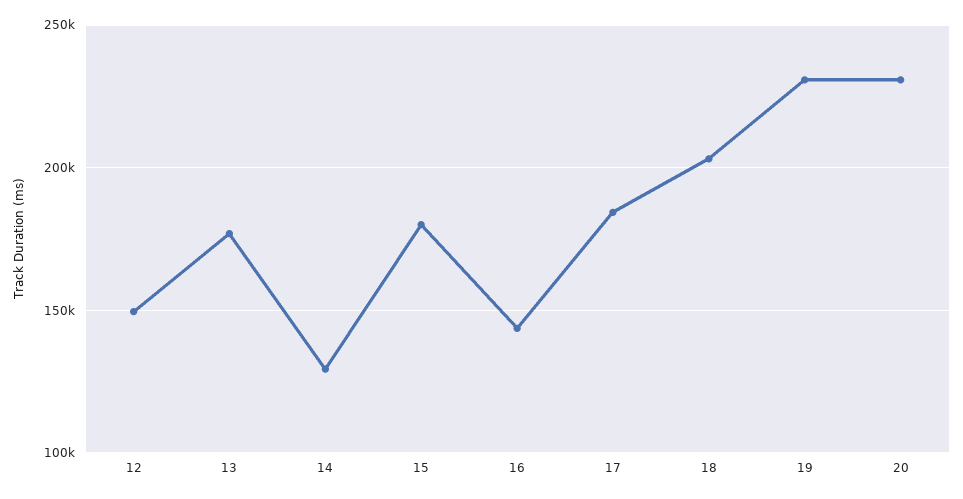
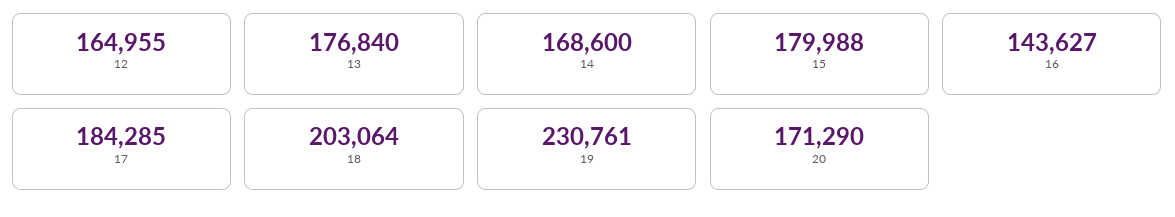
12: 150000 -> 164955
14: 130000 -> 168600
20: 230000 -> 171290

